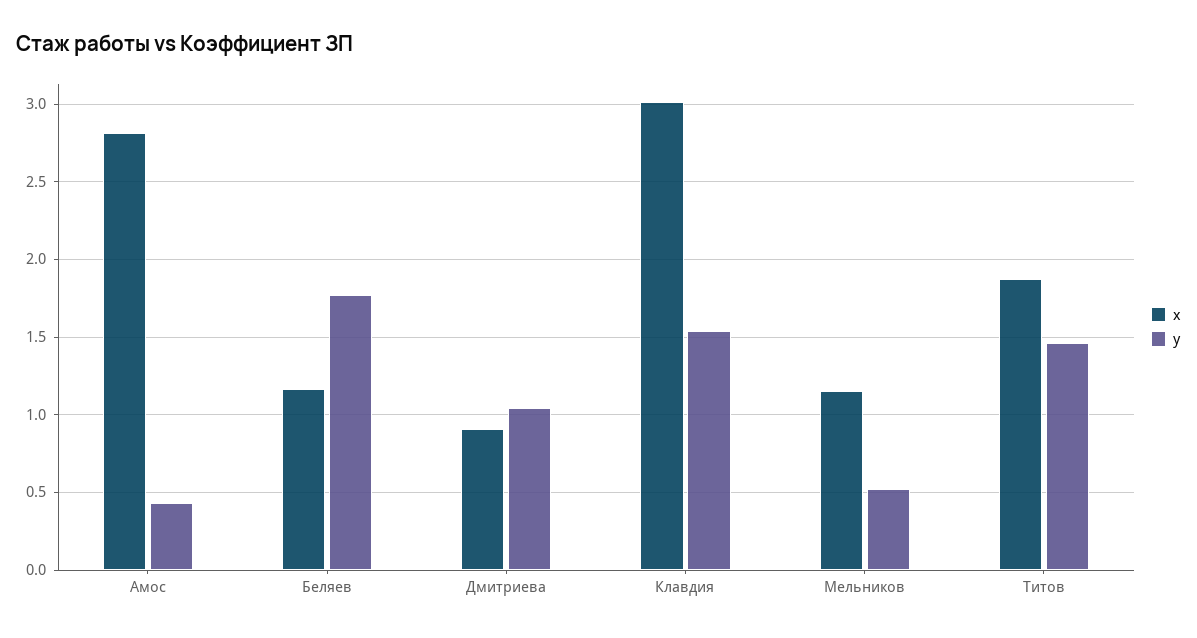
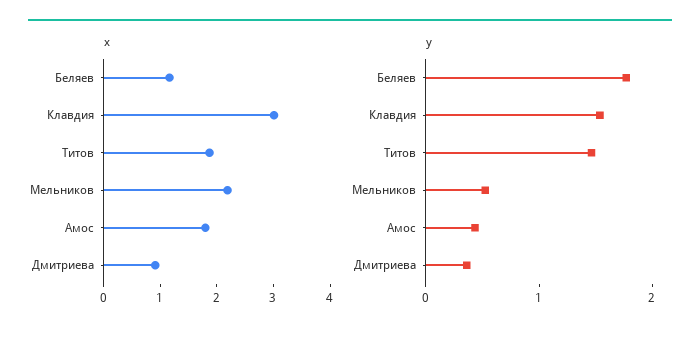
x, Амос: 2.8 -> 1.8
y, Дмитриева: 1.05 -> 0.4
x, Мельников: 1.15 -> 2.2

